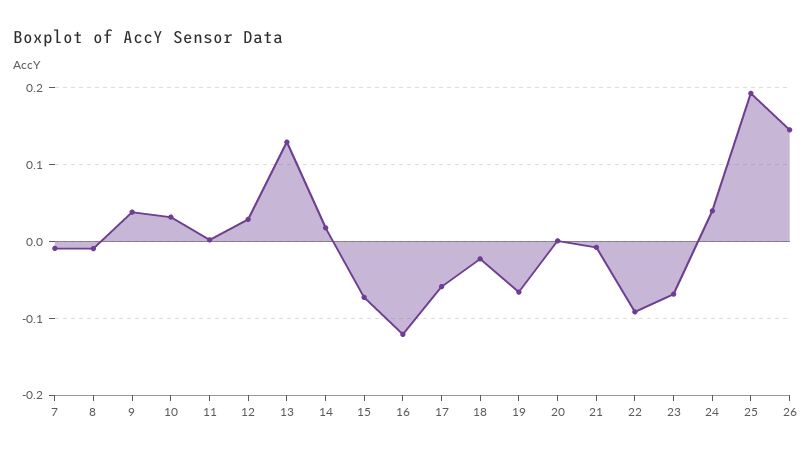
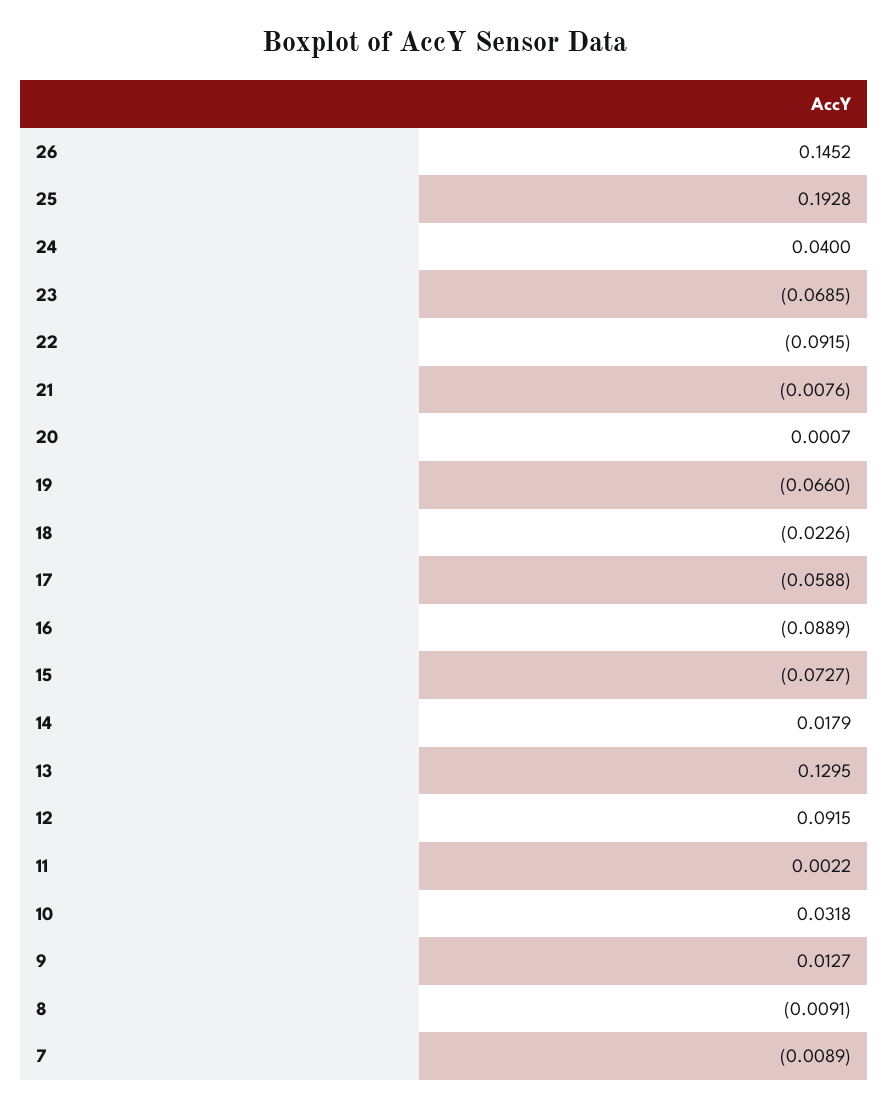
9: 0.04 -> 0.0127
12: 0.03 -> 0.0915
16: -0.12 -> -0.0889

